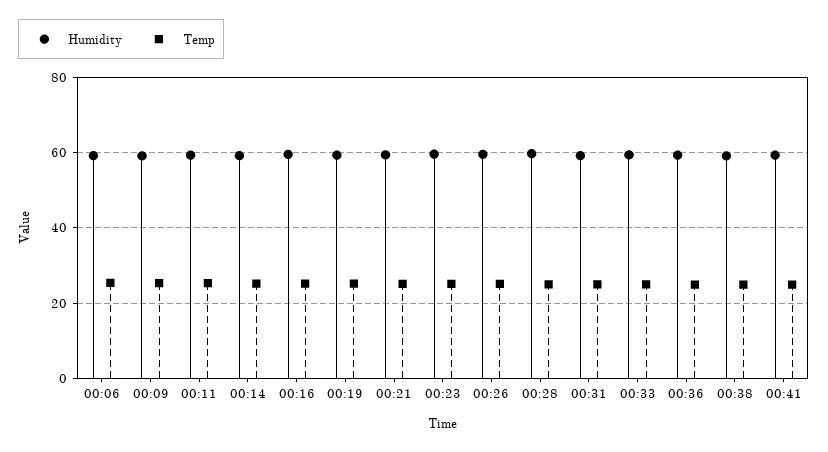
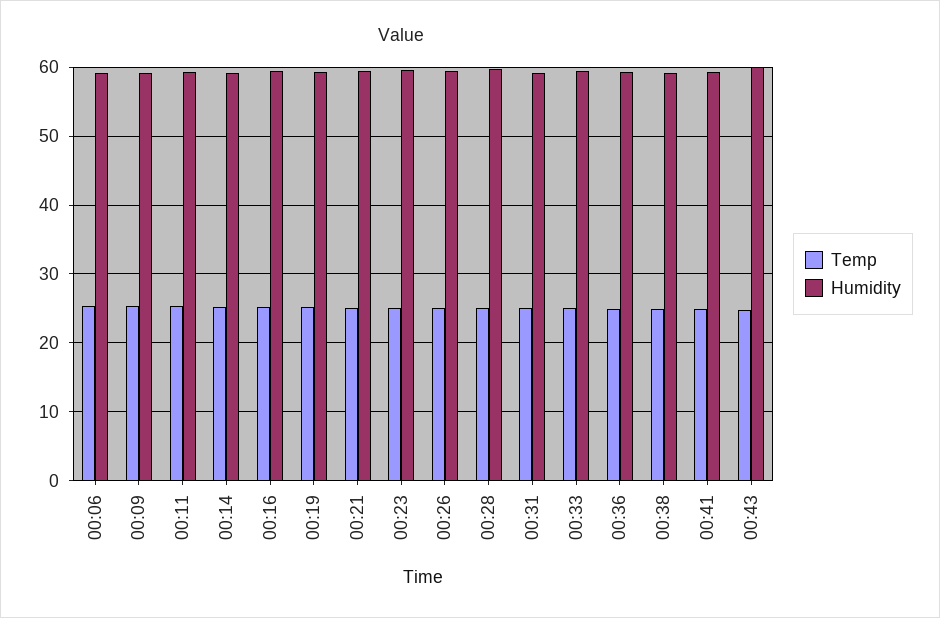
Temp, 00:43: none -> 25
Humidity, 00:43: none -> 60

